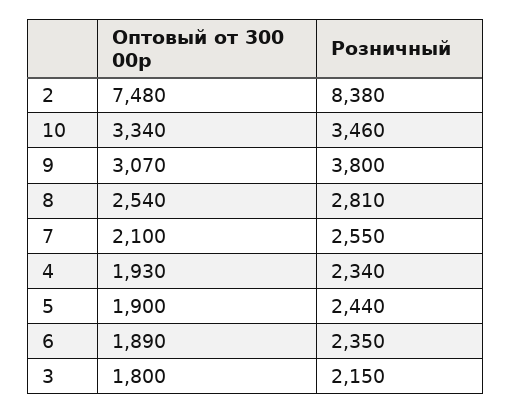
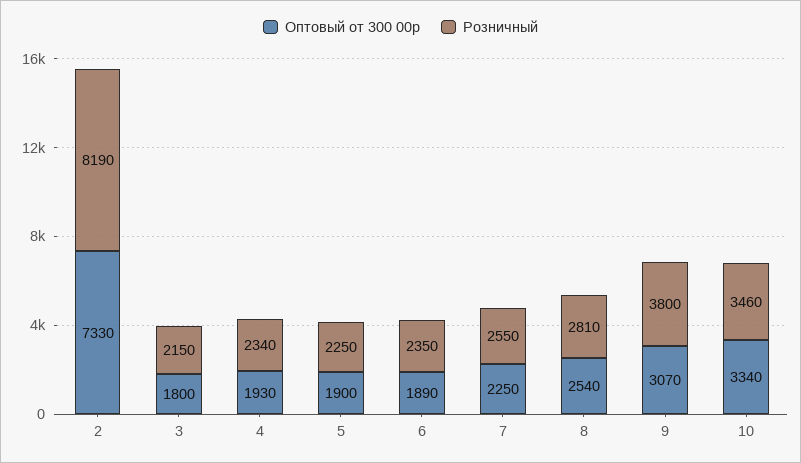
Оптовый от 300 00р, 2: 7480 -> 7330
Розничный, 2: 8380 -> 8190
Оптовый от 300 00р, 7: 2100 -> 2250
Розничный, 5: 2440 -> 2250

